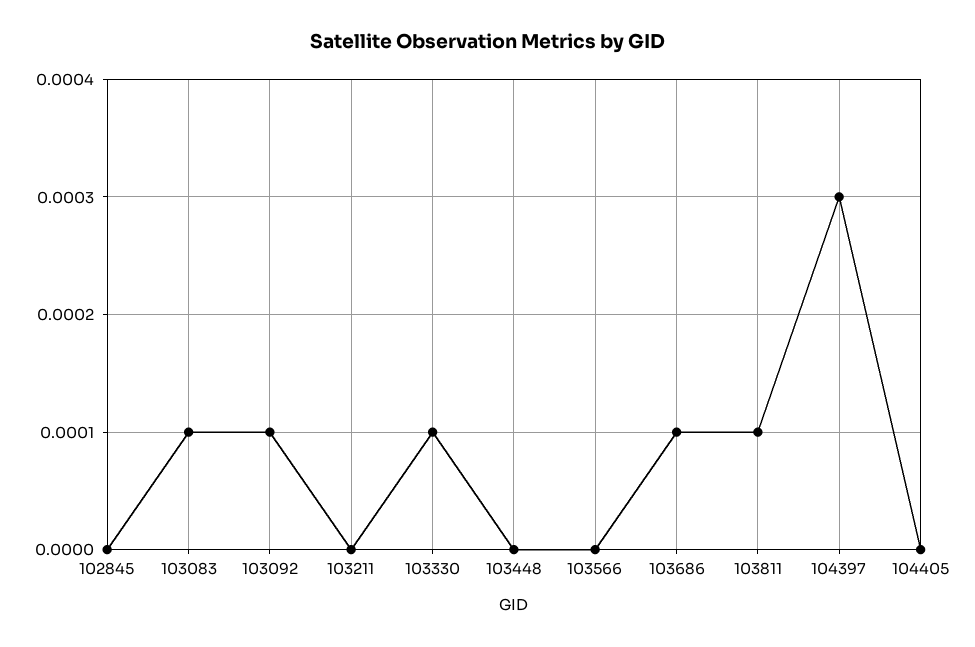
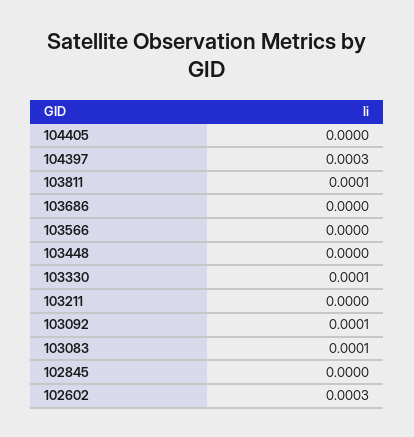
103686: 0.0001 -> 0
102602: none -> 0.0003

